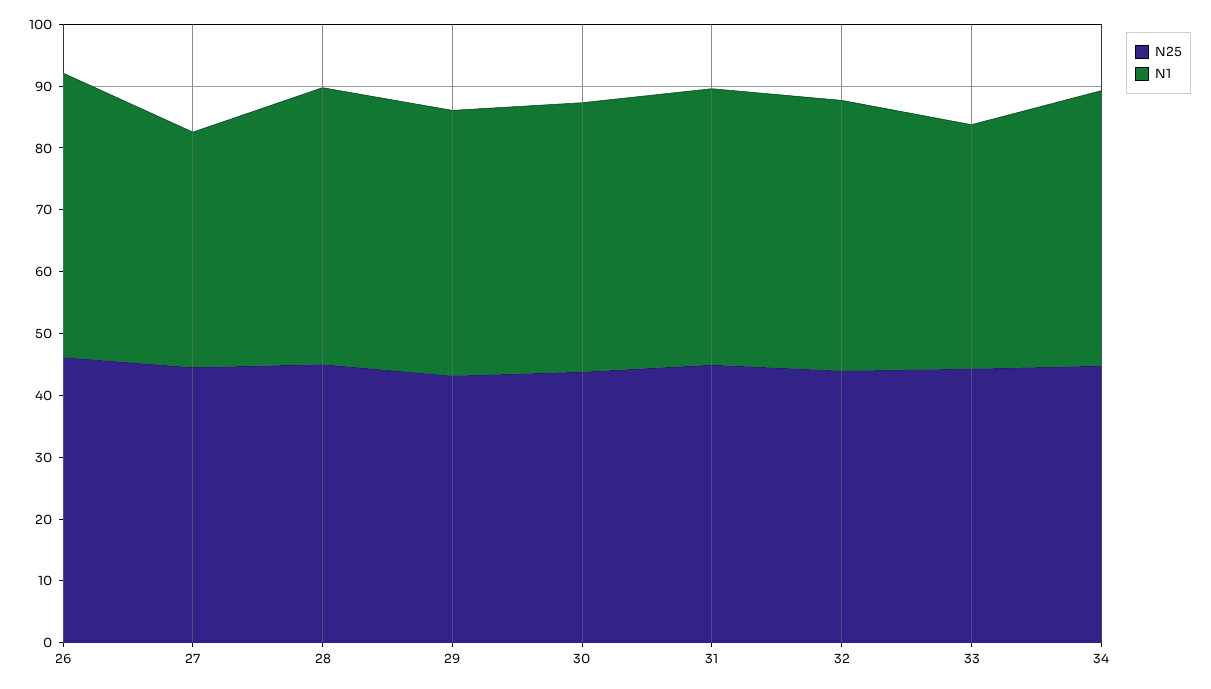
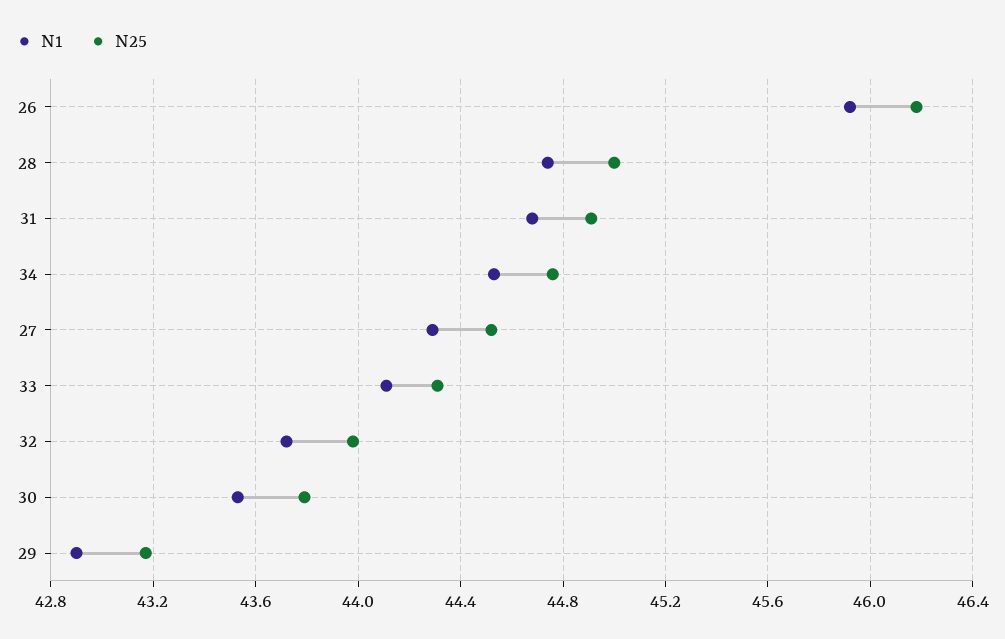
N1, 27: 38 -> 44.3
N1, 33: 40 -> 44.1

